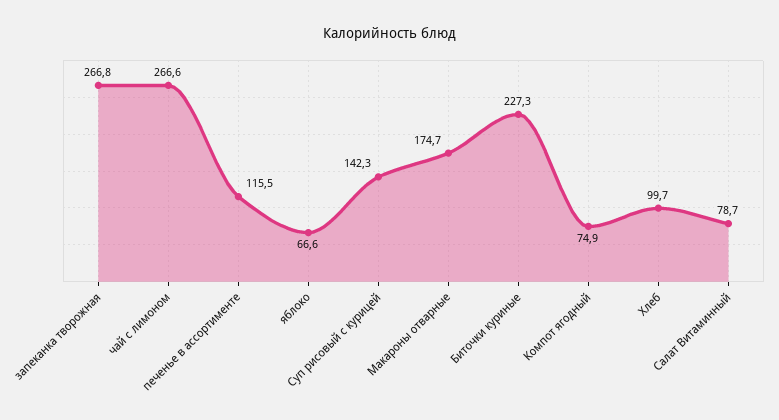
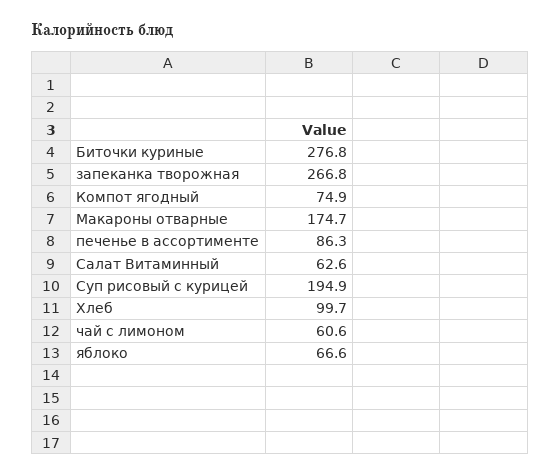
чай с лимоном: 266.6 -> 60.6
печенье в ассортименте: 115.5 -> 86.3
Суп рисовый с курицей: 142.3 -> 194.9
Биточки куриные: 227.3 -> 276.8
Салат Витаминный: 78.7 -> 62.6

